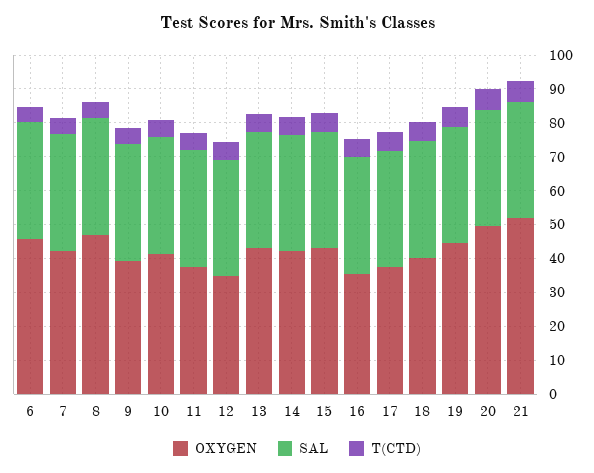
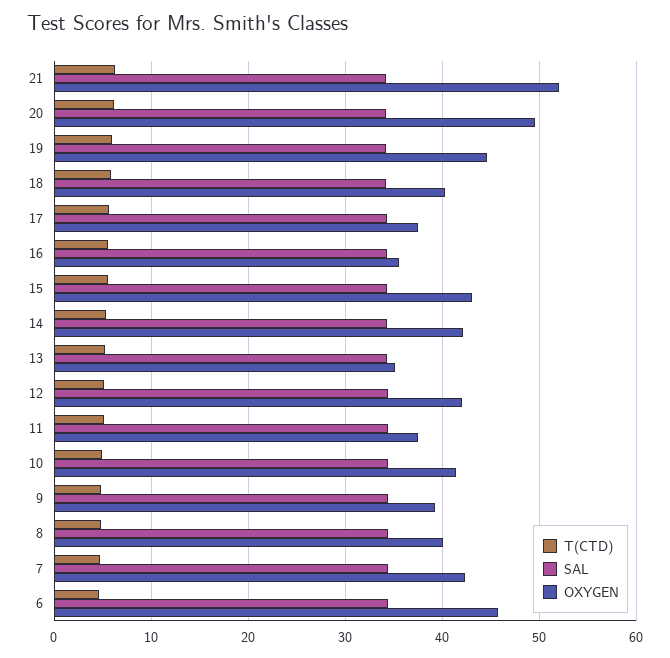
OXYGEN, 8: 47.5 -> 40
OXYGEN, 12: 35 -> 42
OXYGEN, 13: 42.5 -> 35

